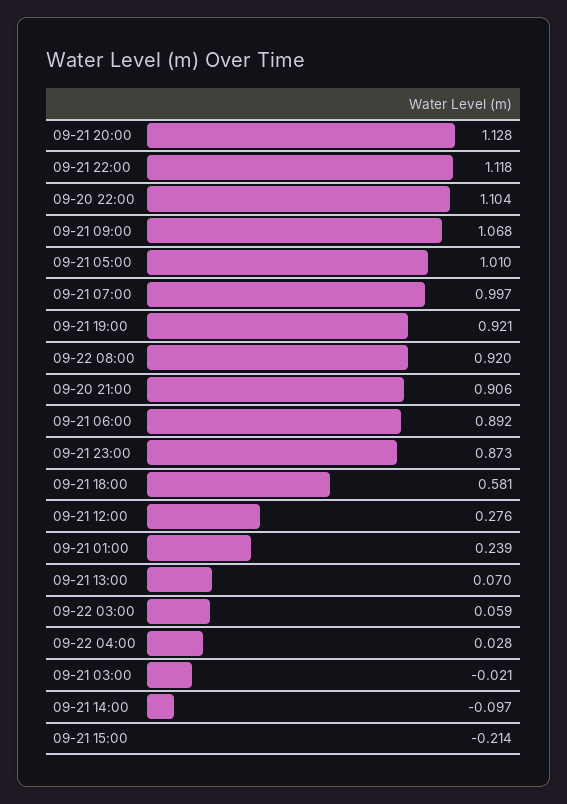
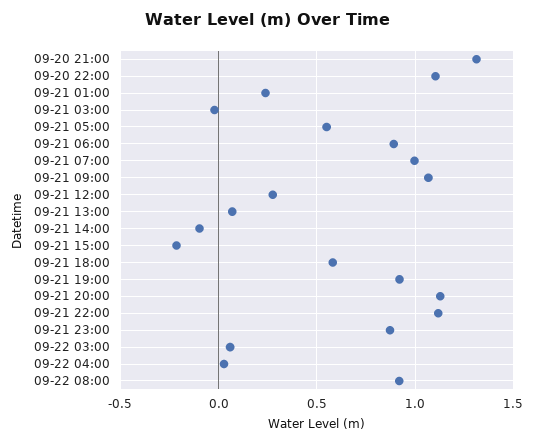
09-21 05:00: 1.01 -> 0.55
09-20 21:00: 0.906 -> 1.3

